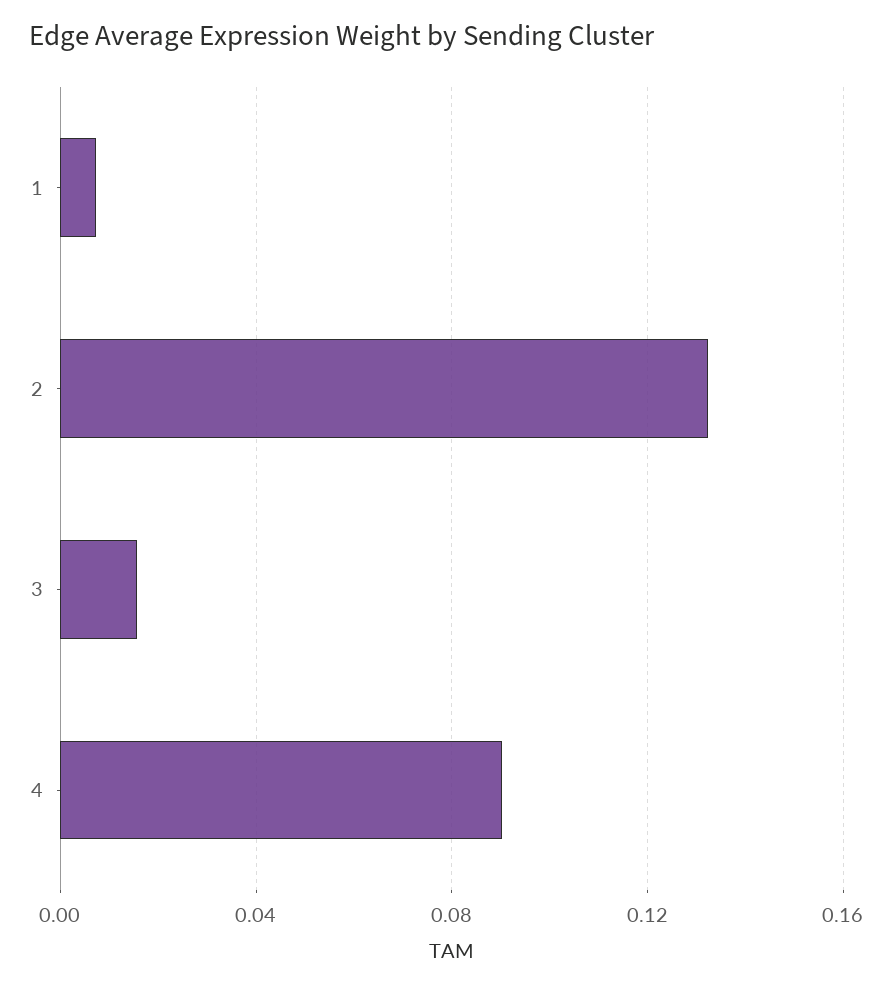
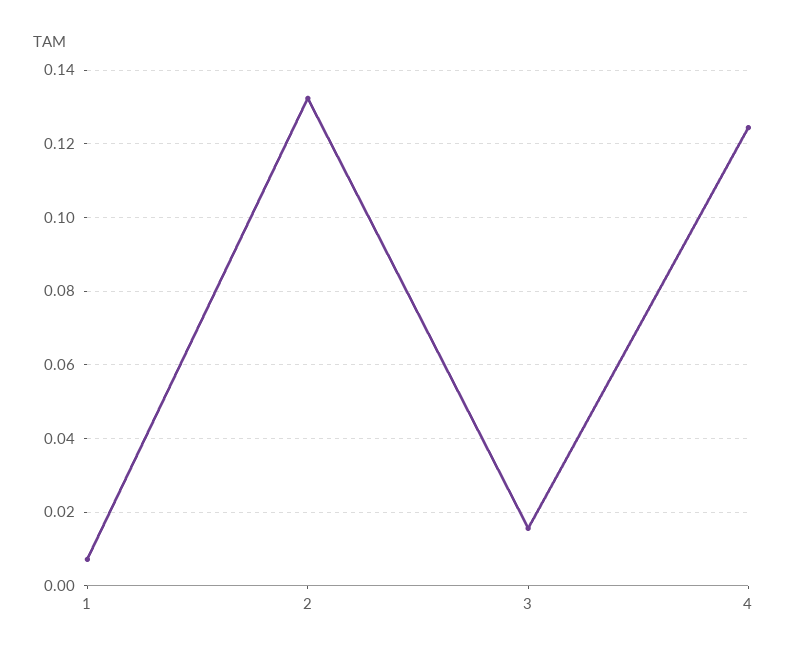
4: 0.09 -> 0.124

